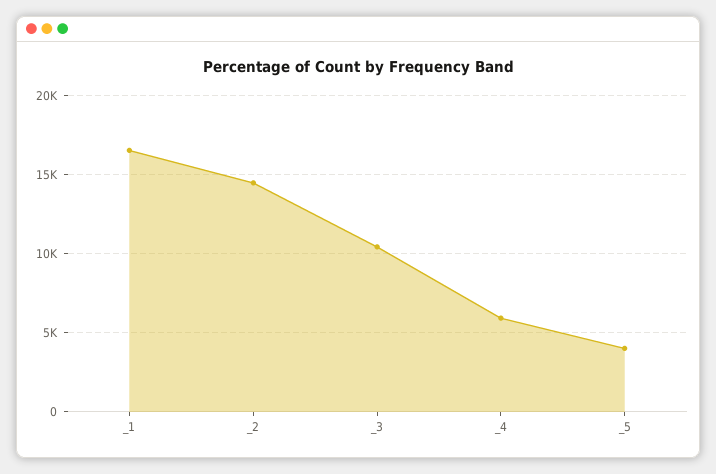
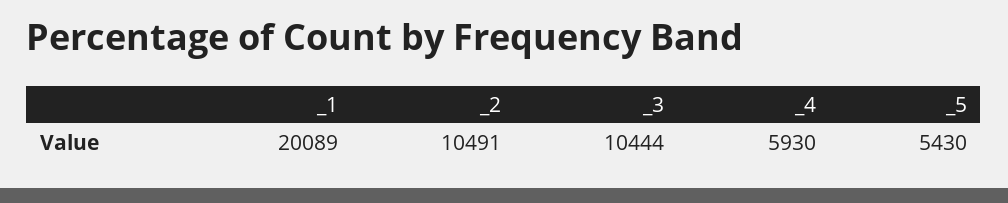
_1: 16500 -> 20089
_2: 14500 -> 10491
_5: 4000 -> 5430

